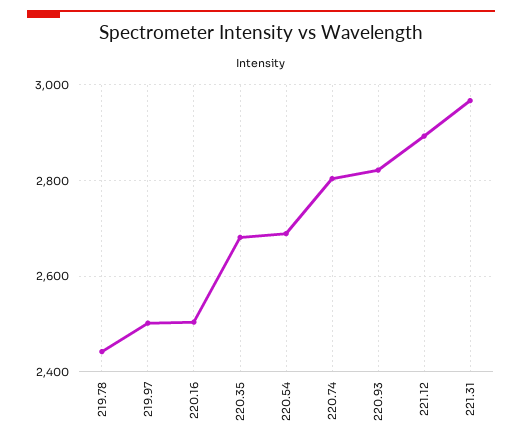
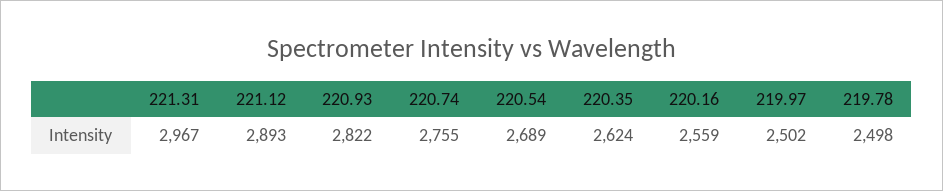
219.78: 2440 -> 2498
220.16: 2500 -> 2559
220.35: 2680 -> 2624
220.74: 2800 -> 2755

